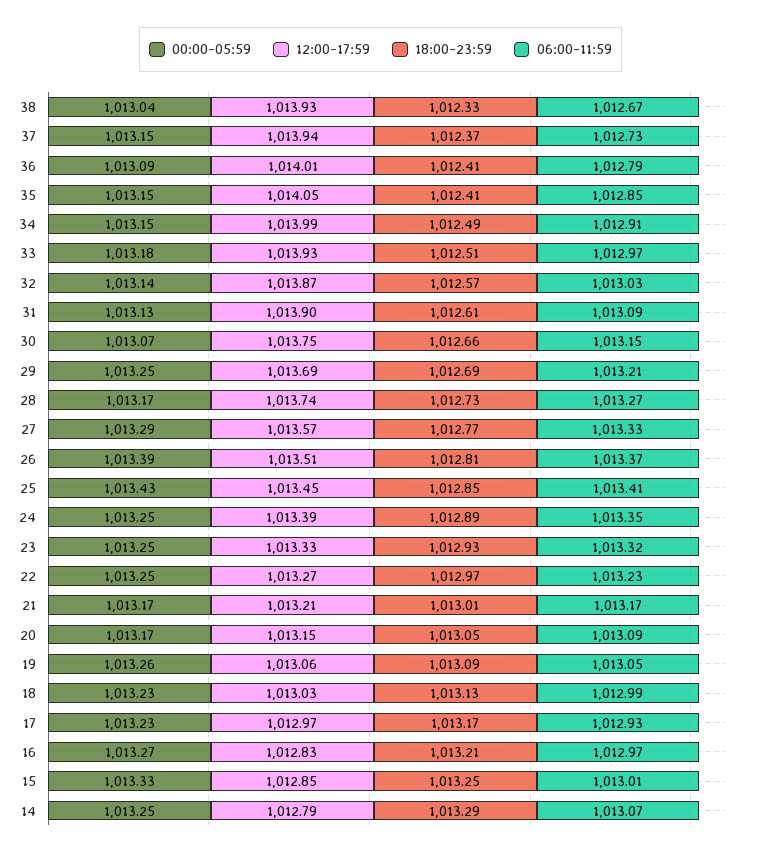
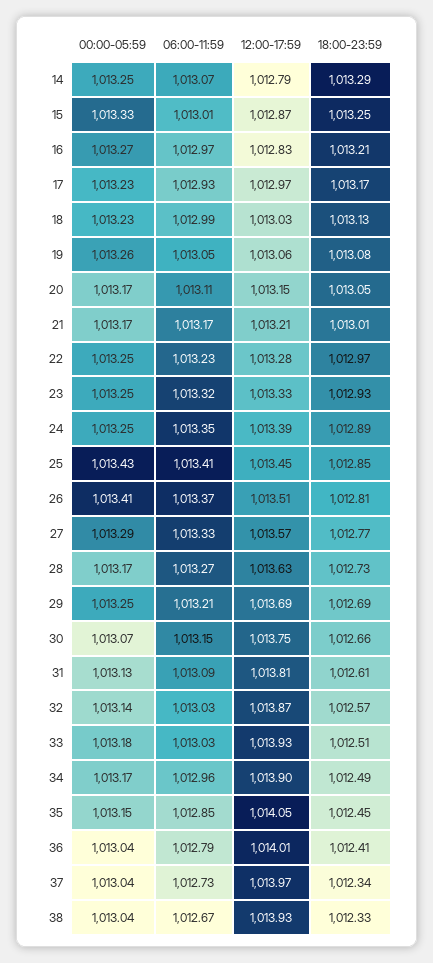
00:00-05:59, 37: 1013.15 -> 1013.04
12:00-17:59, 37: 1013.94 -> 1013.97
18:00-23:59, 37: 1012.37 -> 1012.34
00:00-05:59, 36: 1013.09 -> 1013.04
18:00-23:59, 35: 1012.41 -> 1012.45
00:00-05:59, 34: 1013.15 -> 1013.17
12:00-17:59, 34: 1013.99 -> 1013.9
06:00-11:59, 34: 1012.91 -> 1012.96
06:00-11:59, 33: 1012.97 -> 1013.03
12:00-17:59, 31: 1013.9 -> 1013.81
12:00-17:59, 28: 1013.74 -> 1013.63
00:00-05:59, 26: 1013.39 -> 1013.41
12:00-17:59, 22: 1013.27 -> 1013.28
06:00-11:59, 20: 1013.09 -> 1013.11
18:00-23:59, 19: 1013.09 -> 1013.08
12:00-17:59, 15: 1012.85 -> 1012.87

